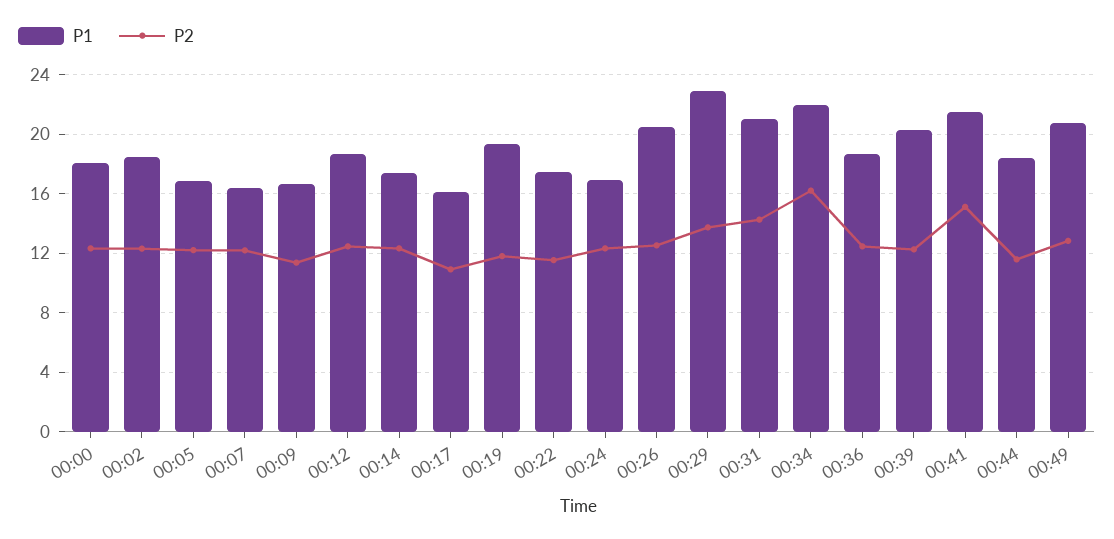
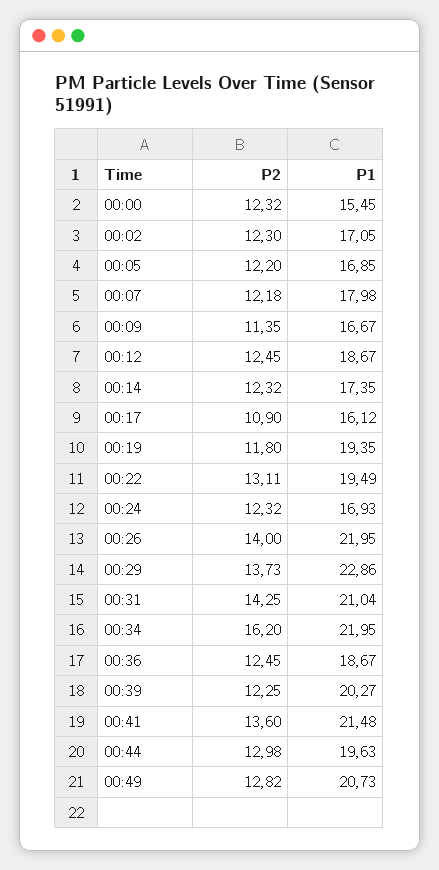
P1, 00:00: 18 -> 15.45
P1, 00:02: 18.5 -> 17.05
P1, 00:07: 16.5 -> 17.98
P1, 00:22: 17.5 -> 19.49
P2, 00:22: 11.5 -> 13.11
P1, 00:26: 20.5 -> 21.95
P2, 00:26: 12.5 -> 14
P2, 00:41: 15 -> 13.6
P1, 00:44: 18.5 -> 19.63
P2, 00:44: 11.5 -> 12.98

